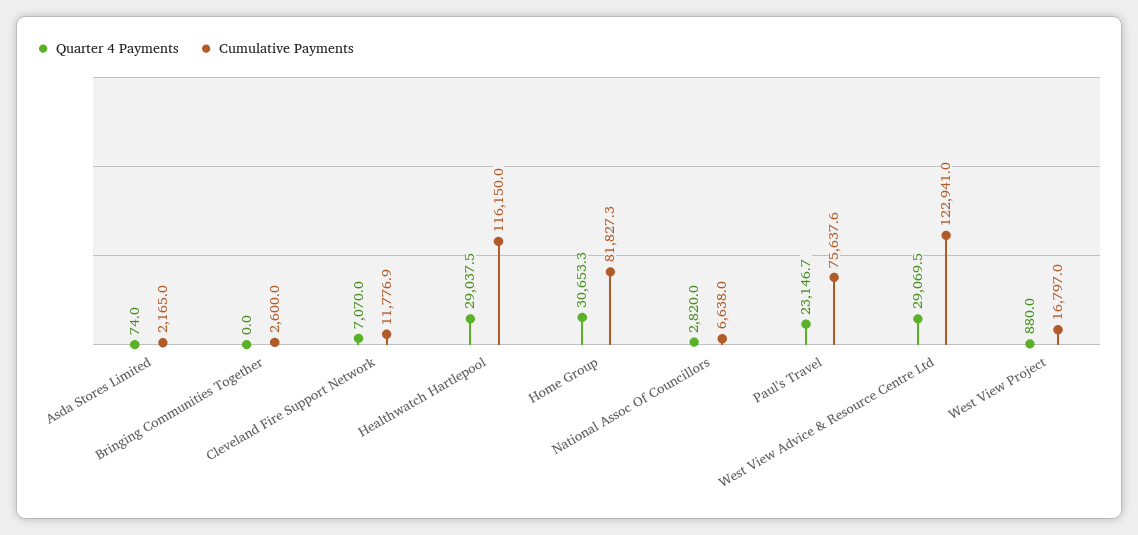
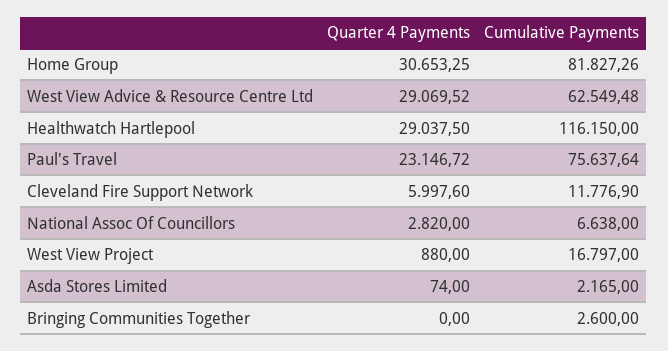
Quarter 4 Payments, Cleveland Fire Support Network: 7070 -> 5997.6
Cumulative Payments, West View Advice & Resource Centre Ltd: 122941 -> 62549.48

